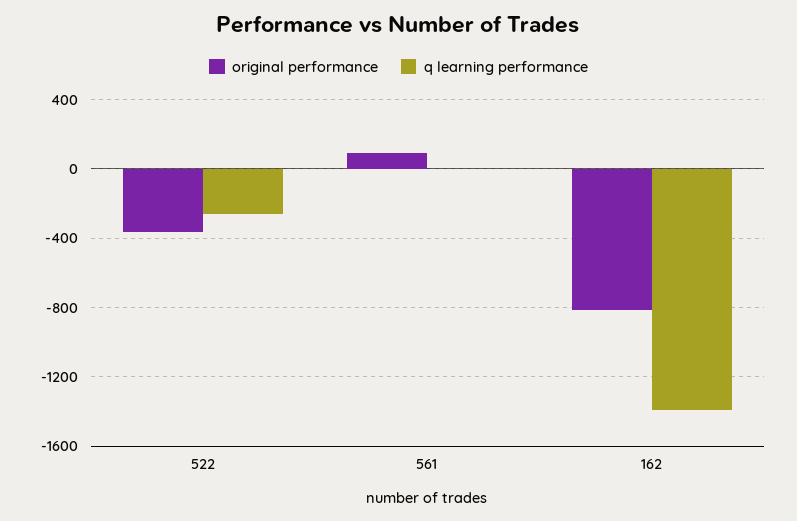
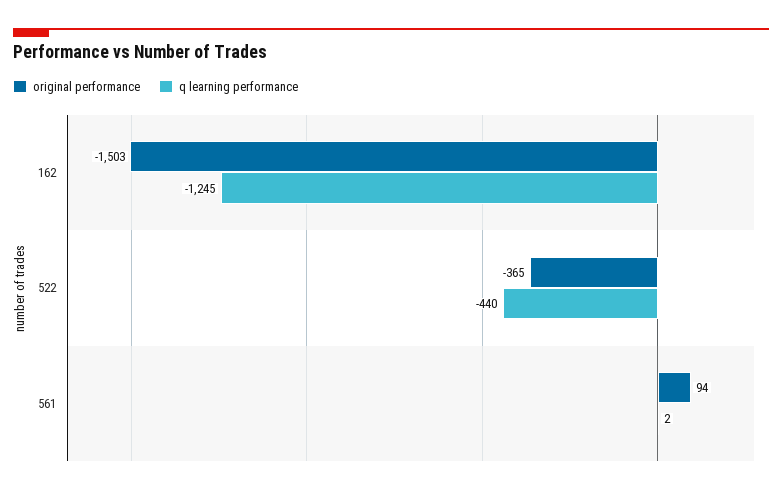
q learning performance, 522: -250 -> -440
original performance, 162: -800 -> -1503
q learning performance, 162: -1400 -> -1245

